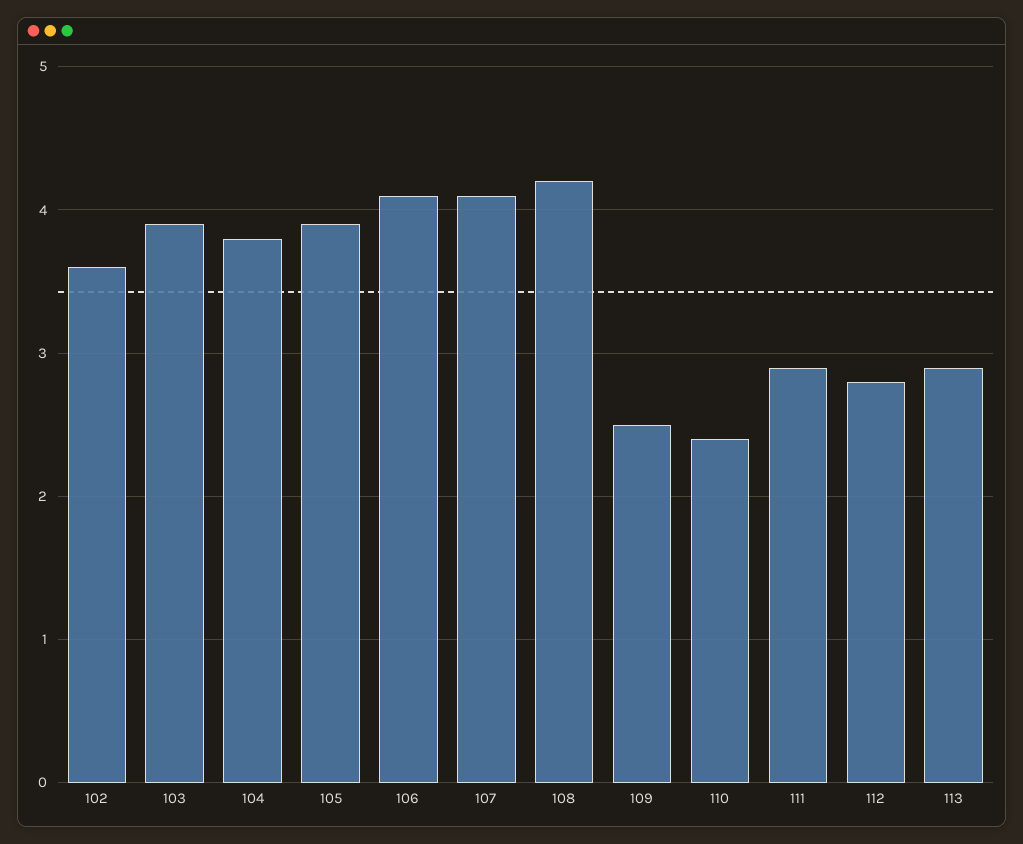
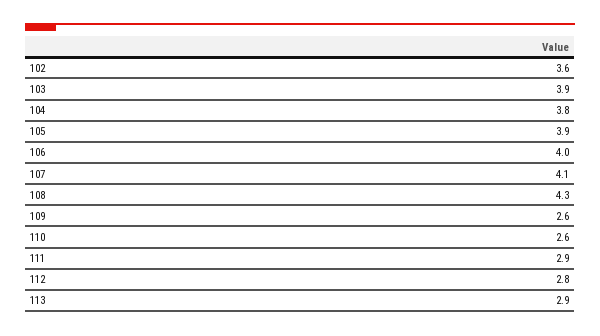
106: 4.1 -> 4
108: 4.2 -> 4.3
109: 2.5 -> 2.6
110: 2.4 -> 2.6

